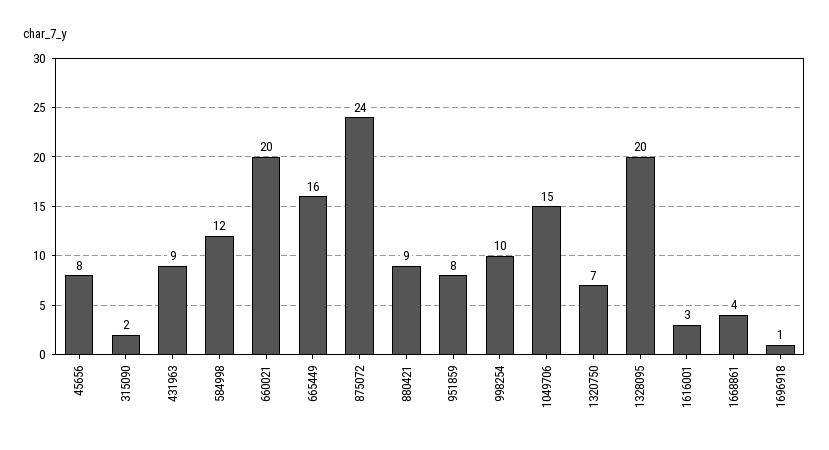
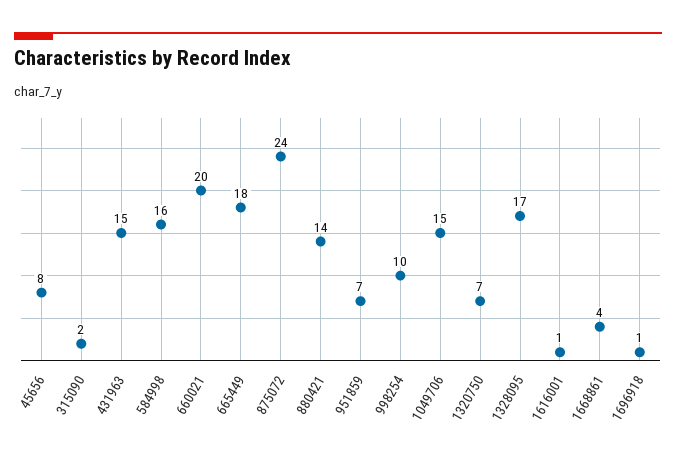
431963: 9 -> 15
584998: 12 -> 16
665449: 16 -> 18
880421: 9 -> 14
951859: 8 -> 7
1328095: 20 -> 17
1616001: 3 -> 1

